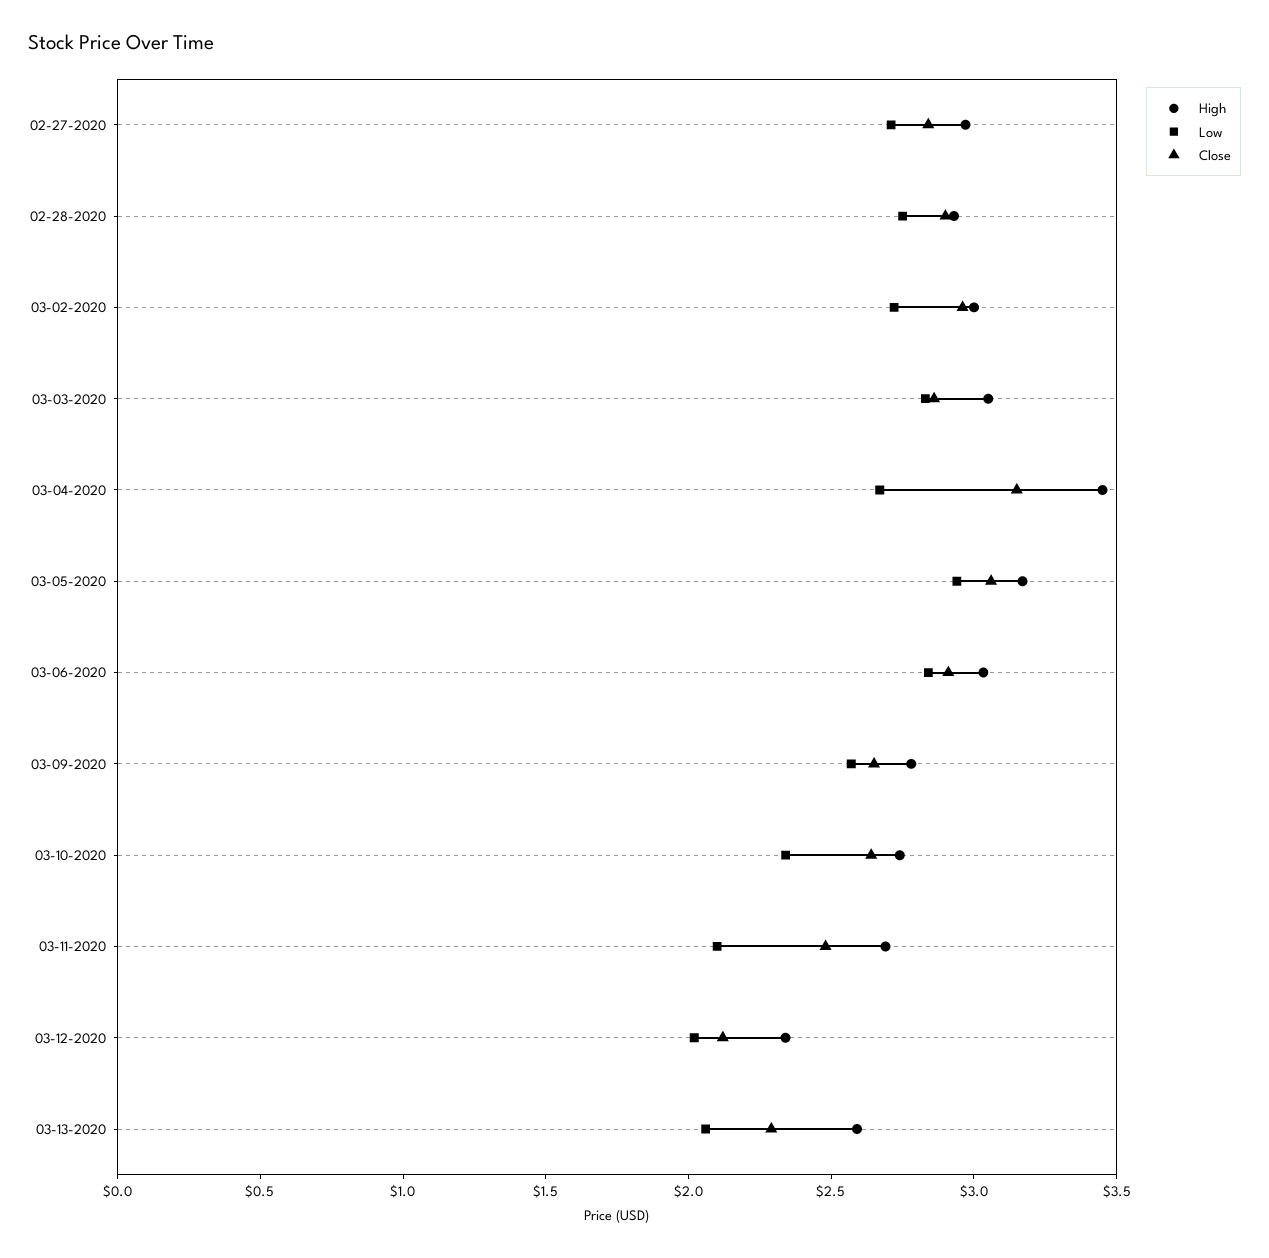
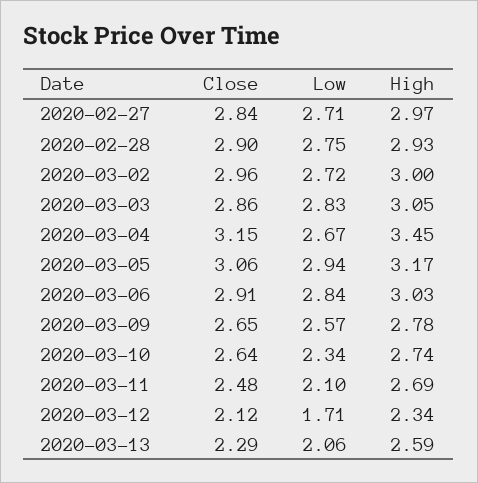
Low, 03-12-2020: 2 -> 1.71

